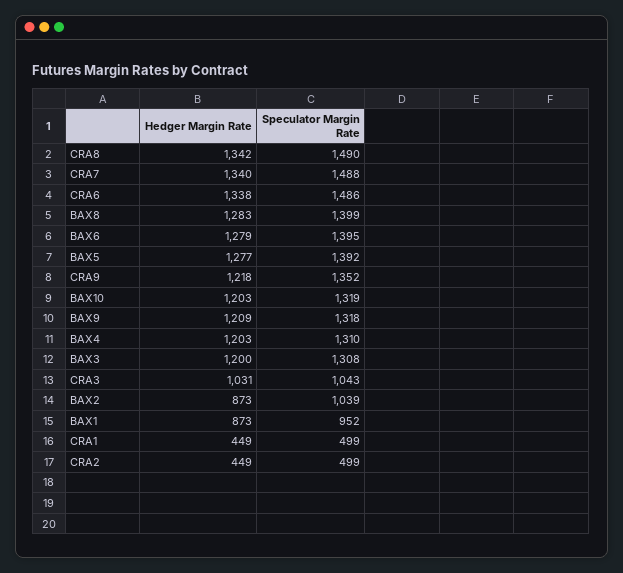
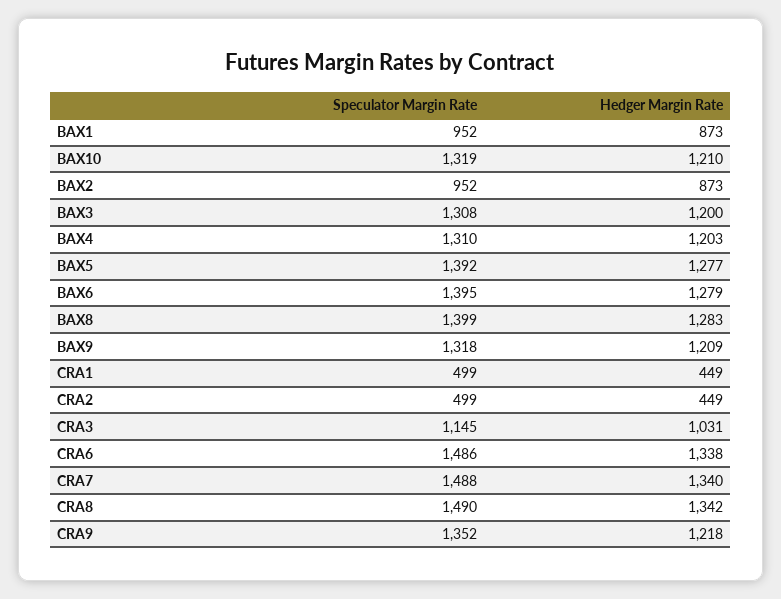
Hedger Margin Rate, BAX10: 1203 -> 1210
Speculator Margin Rate, CRA3: 1043 -> 1145
Speculator Margin Rate, BAX2: 1039 -> 952

